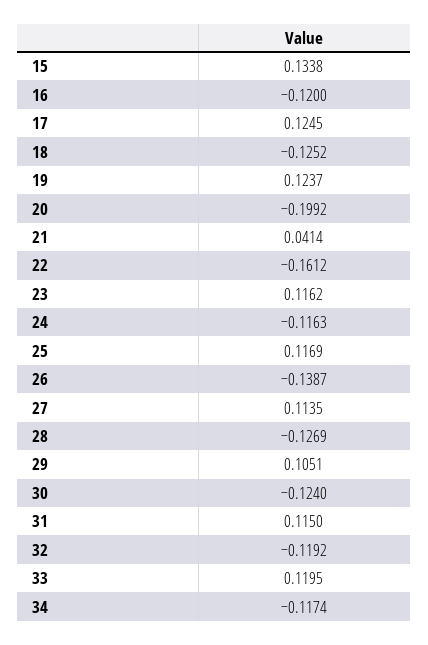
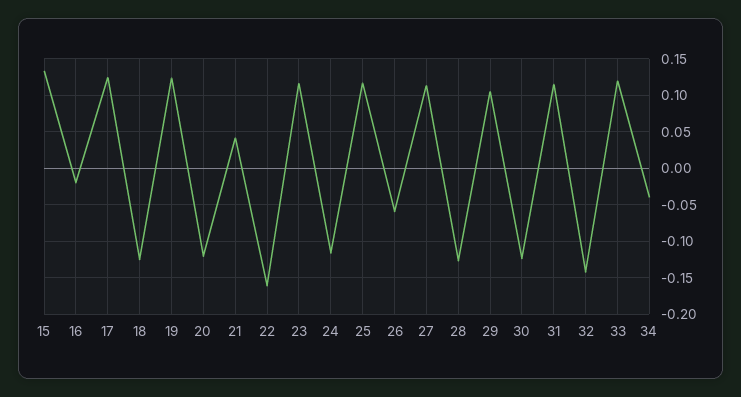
16: -0.12 -> -0.02
20: -0.1992 -> -0.12
26: -0.1387 -> -0.06
32: -0.1192 -> -0.14
34: -0.1174 -> -0.04

